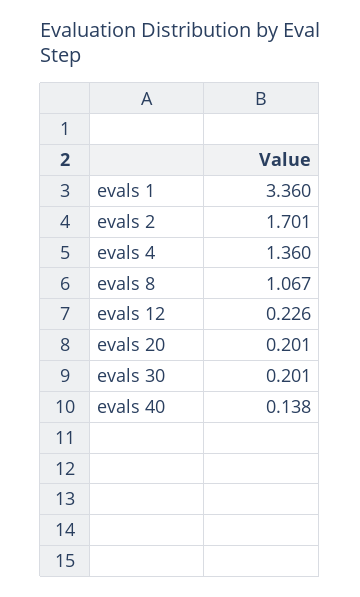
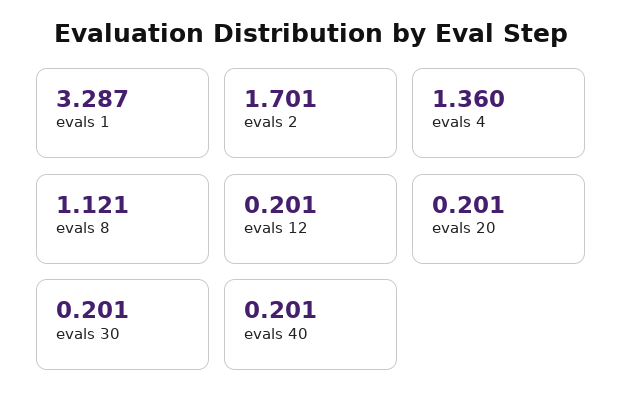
evals 1: 3.36 -> 3.287
evals 8: 1.067 -> 1.121
evals 12: 0.226 -> 0.201
evals 40: 0.138 -> 0.201

